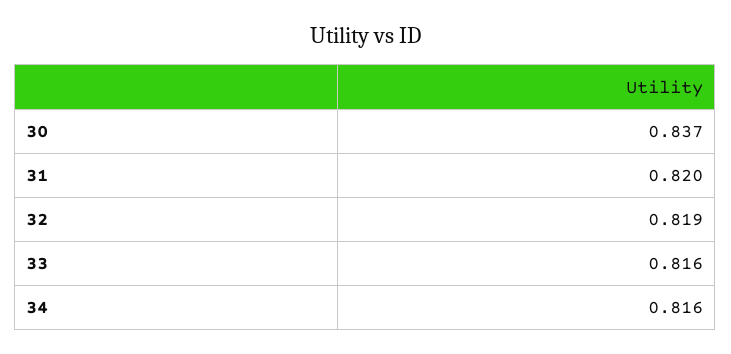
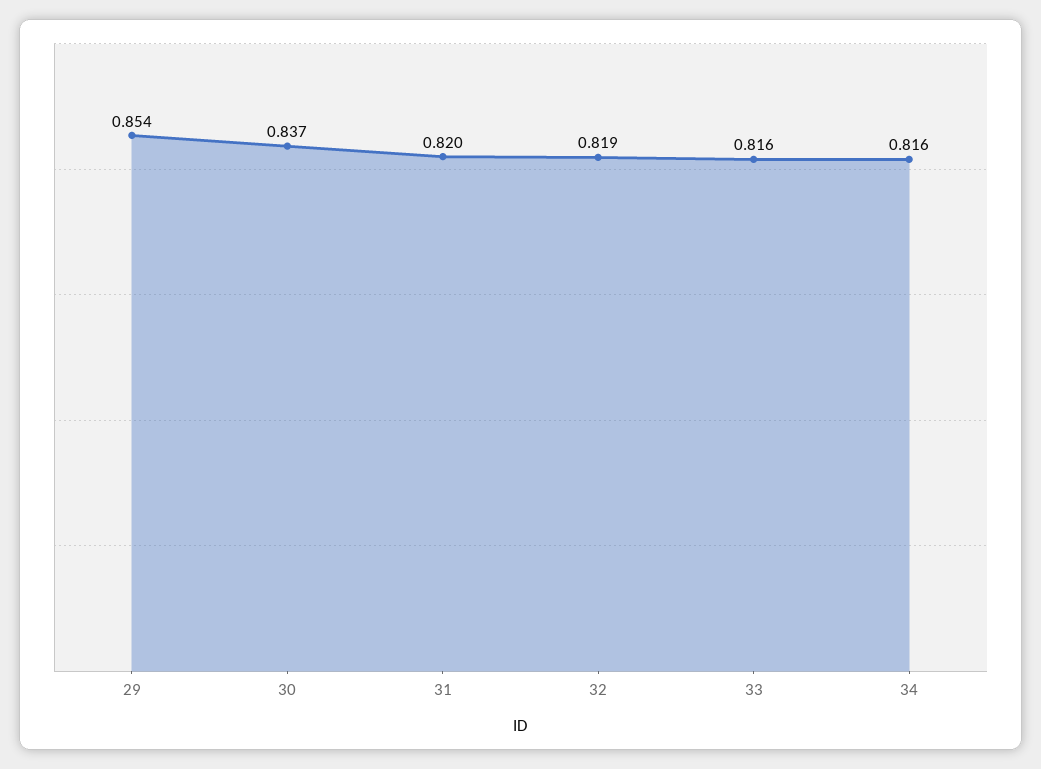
29: none -> 0.854

